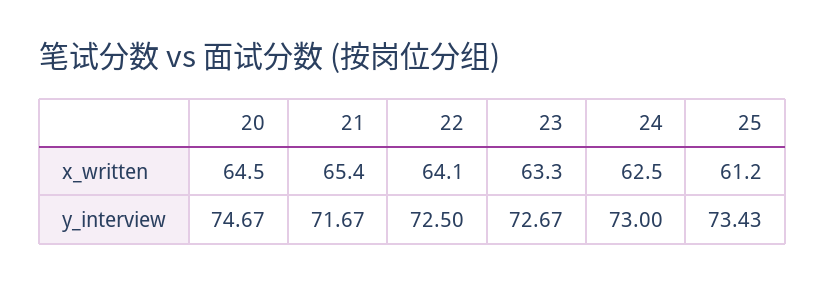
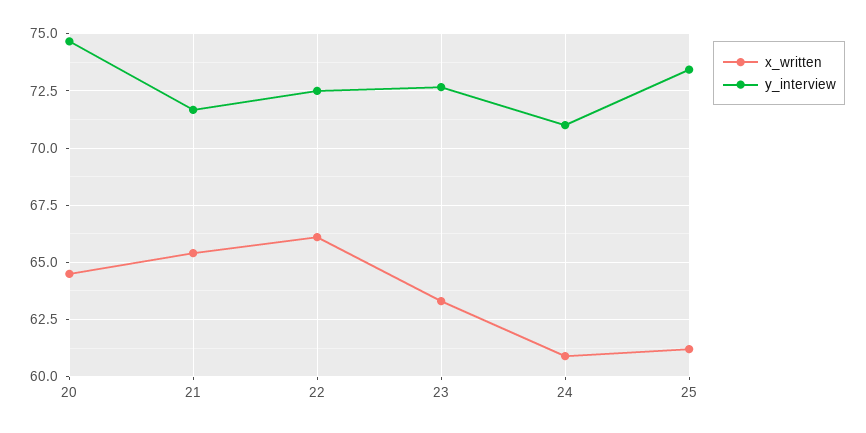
x_written, 22: 64.1 -> 66
x_written, 24: 62.5 -> 61
y_interview, 24: 73 -> 71

